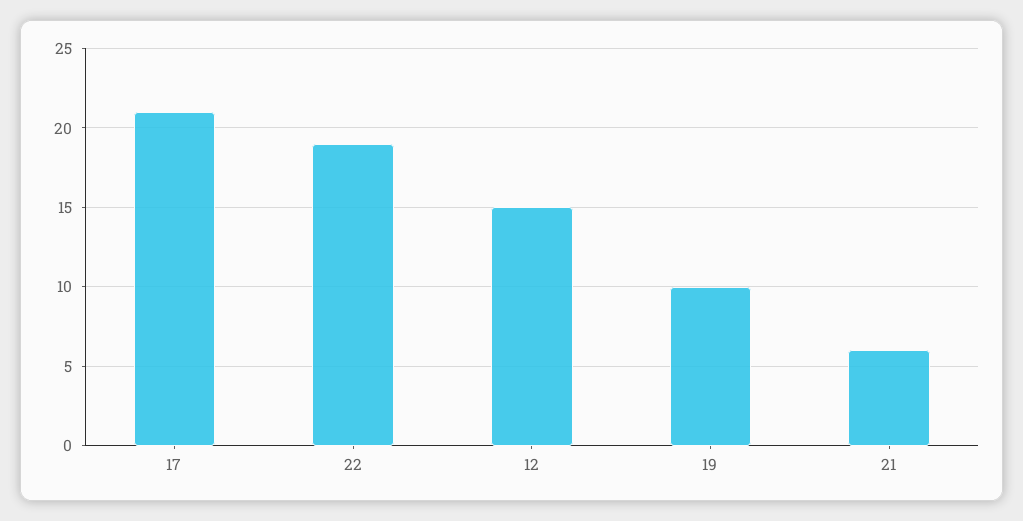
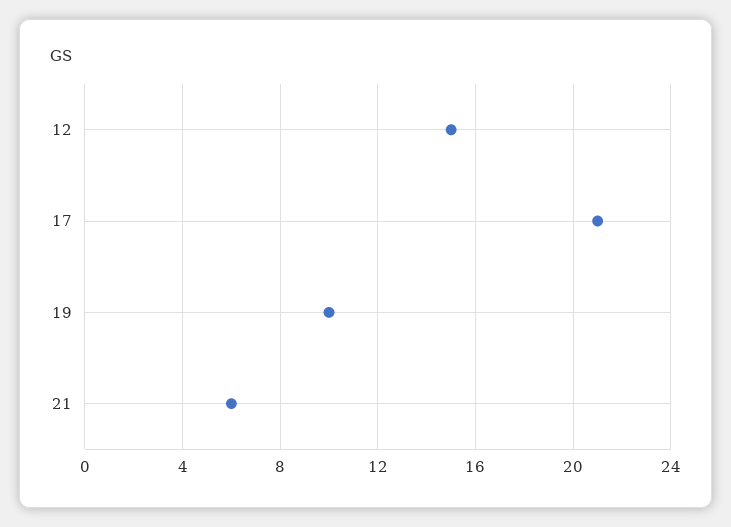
22: 19 -> none

